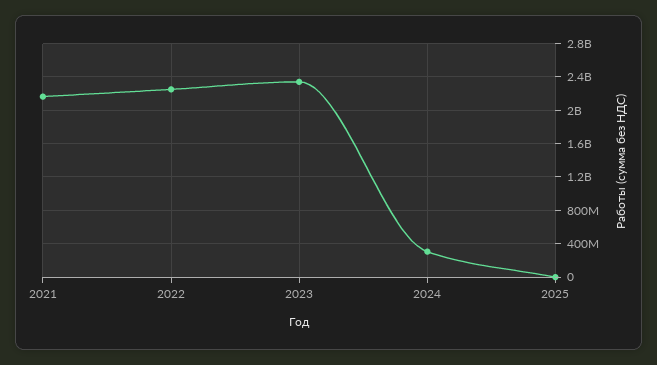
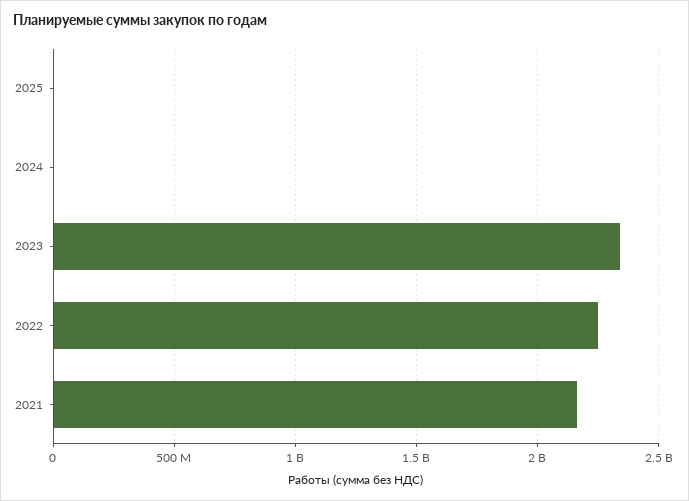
2024: 300000000 -> 0

